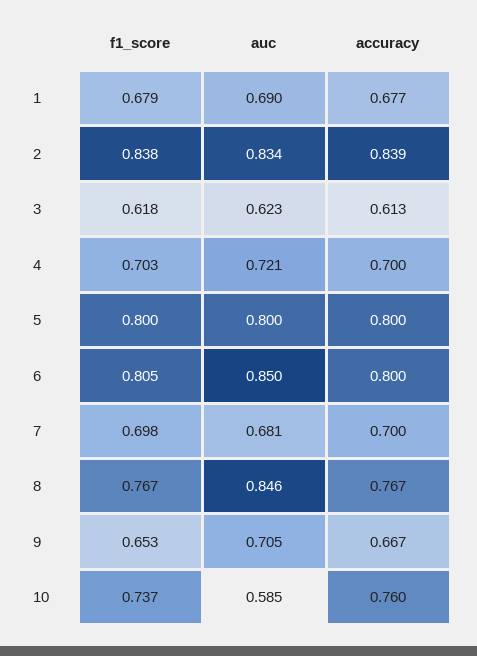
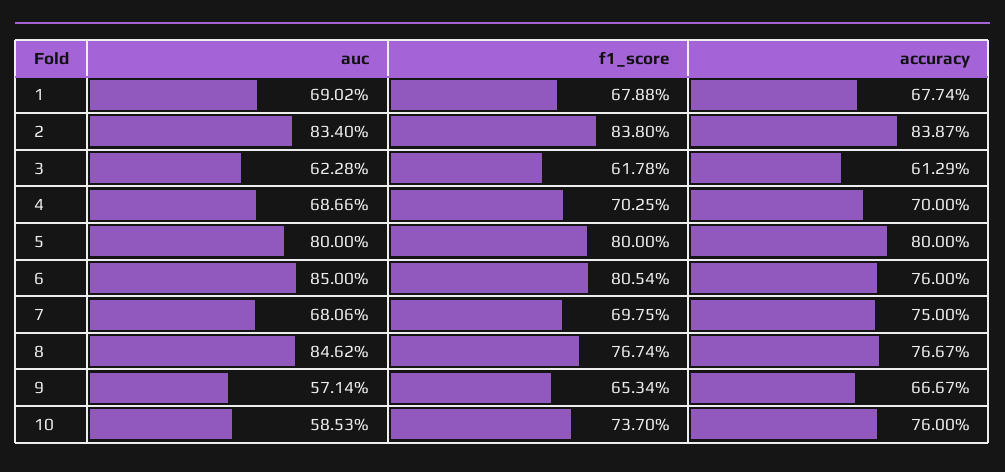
auc, 4: 0.721 -> 0.6866
accuracy, 6: 0.8 -> 0.76
accuracy, 7: 0.7 -> 0.75
auc, 9: 0.705 -> 0.5714

